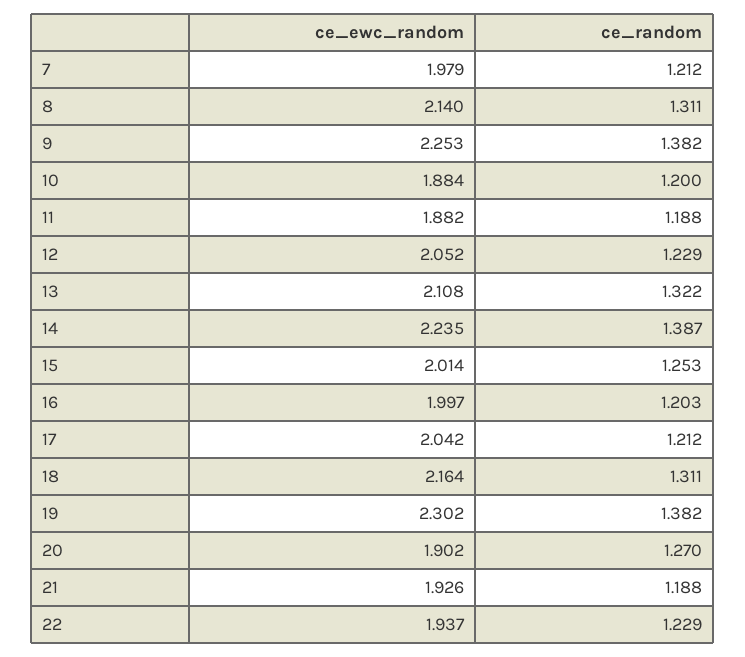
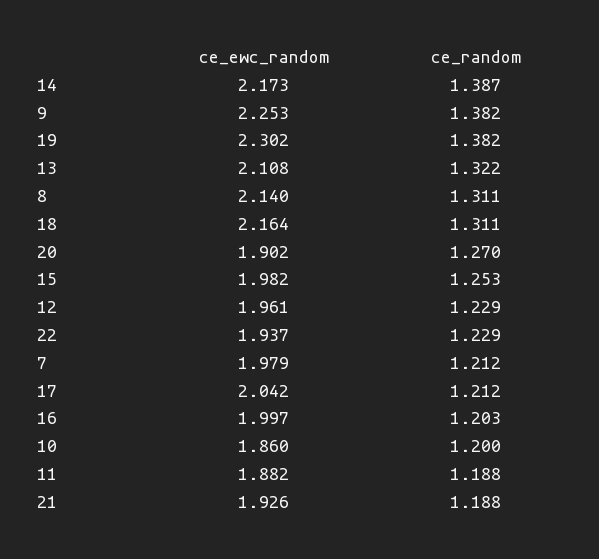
ce_ewc_random, 10: 1.884 -> 1.86
ce_ewc_random, 12: 2.052 -> 1.961
ce_ewc_random, 14: 2.235 -> 2.173
ce_ewc_random, 15: 2.014 -> 1.982

